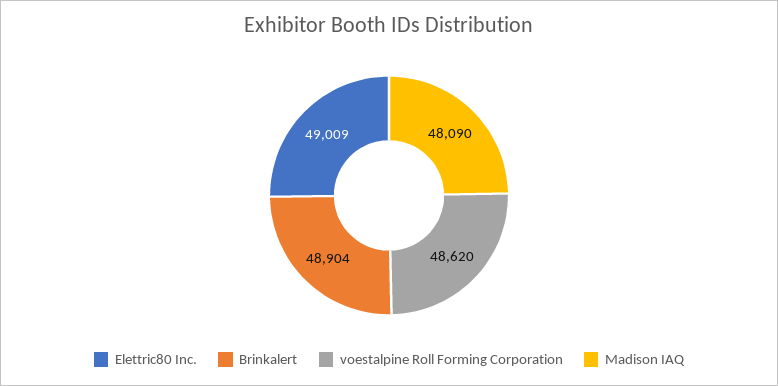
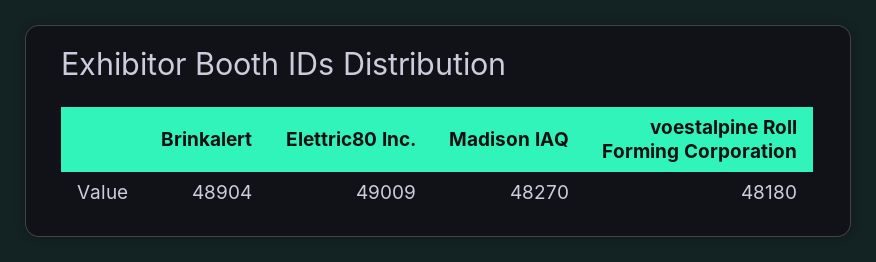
voestalpine Roll Forming Corporation: 48620 -> 48180
Madison IAQ: 48090 -> 48270

